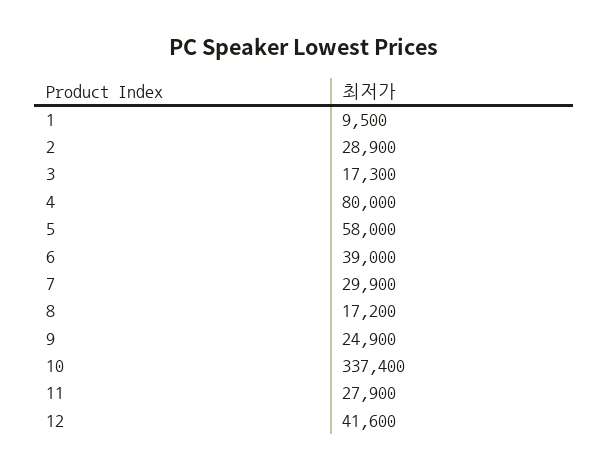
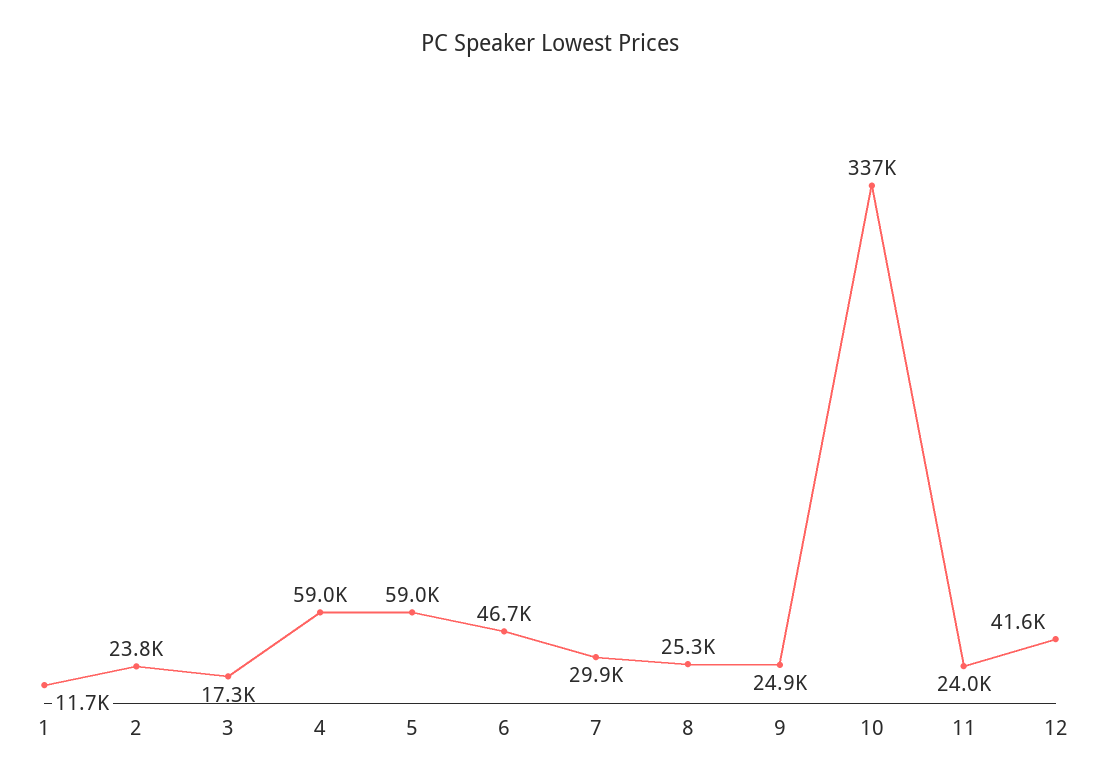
1: 9500 -> 11700
2: 28900 -> 23800
4: 80000 -> 59000
5: 58000 -> 59000
6: 39000 -> 46700
8: 17200 -> 25300
11: 27900 -> 24000

